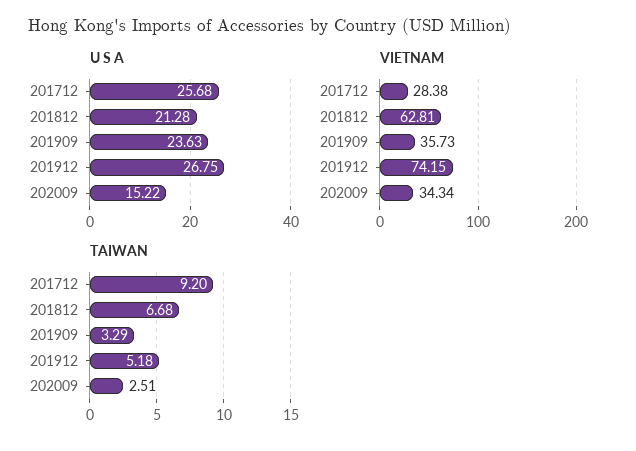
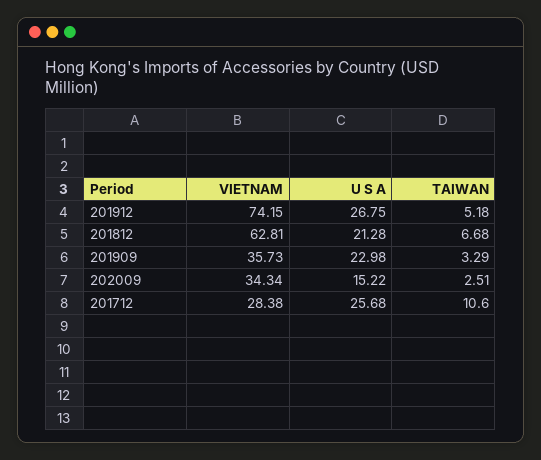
U S A, 201909: 23.63 -> 22.98
TAIWAN, 201712: 9.2 -> 10.6

